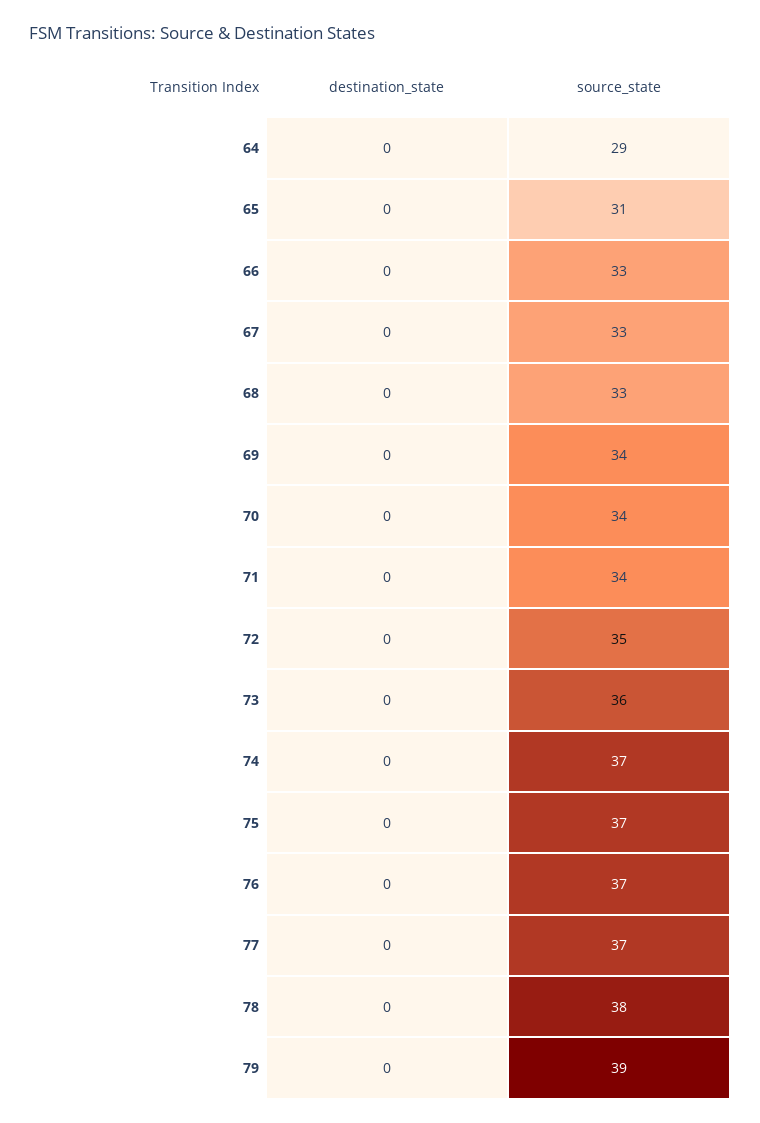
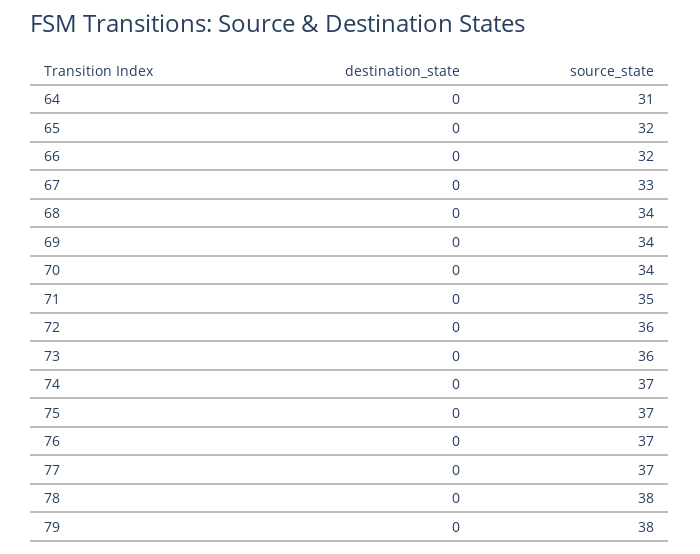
source_state, 64: 29 -> 31
source_state, 65: 31 -> 32
source_state, 66: 33 -> 32
source_state, 68: 33 -> 34
source_state, 71: 34 -> 35
source_state, 72: 35 -> 36
source_state, 79: 39 -> 38

